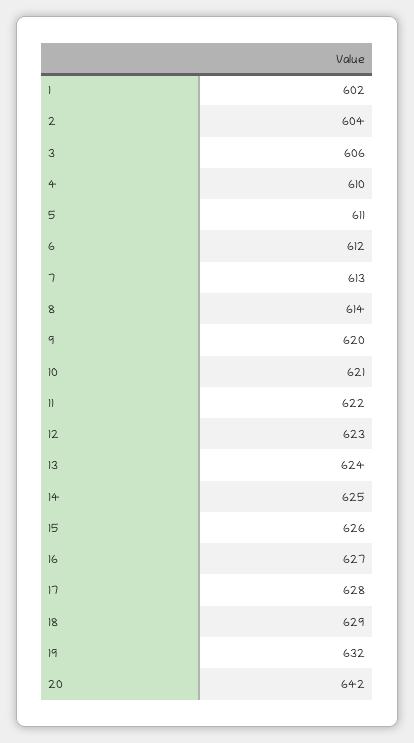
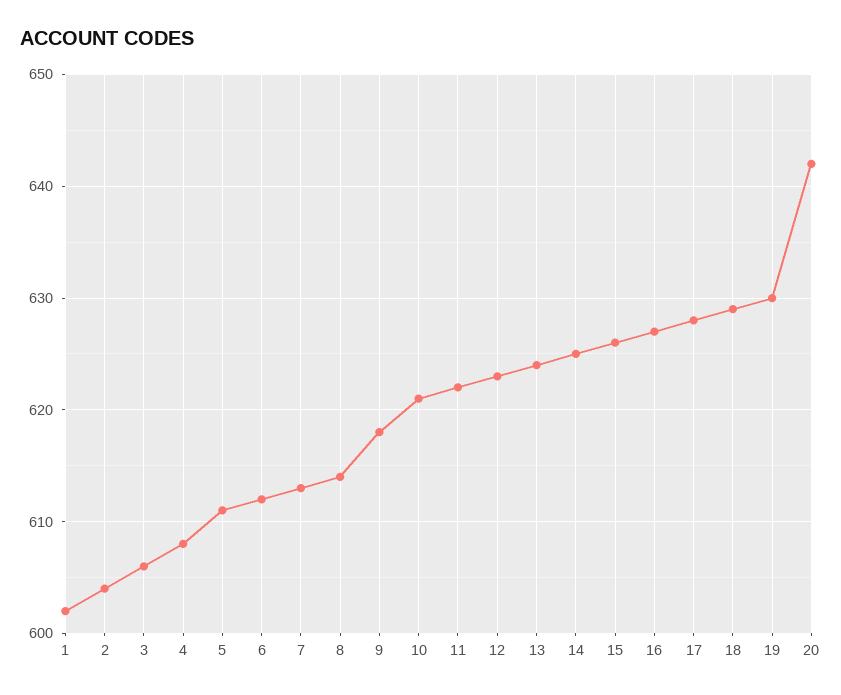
4: 610 -> 608
9: 620 -> 618
19: 632 -> 630

